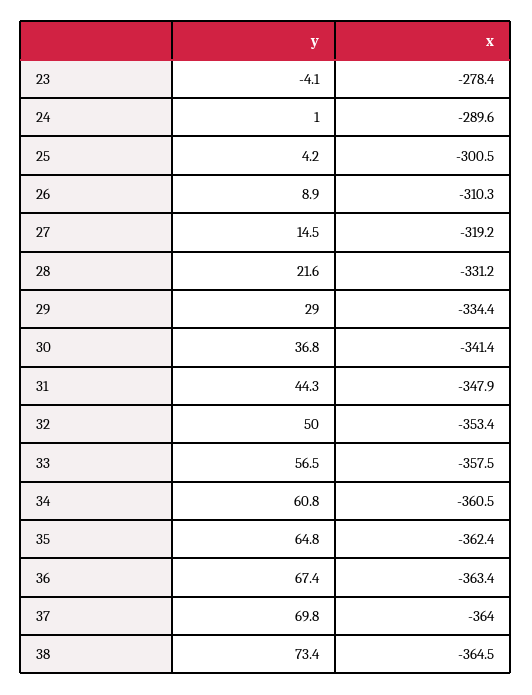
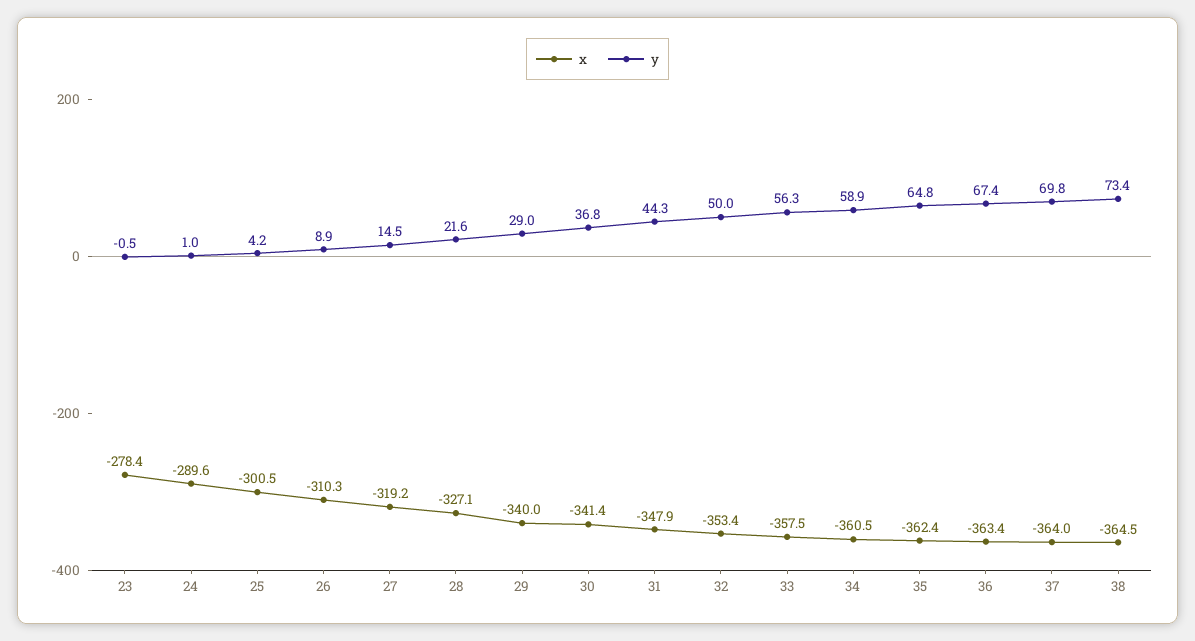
y, 23: -4.1 -> -0.5
x, 28: -331.2 -> -327.1
x, 29: -334.4 -> -340
y, 33: 56.5 -> 56.3
y, 34: 60.8 -> 58.9

